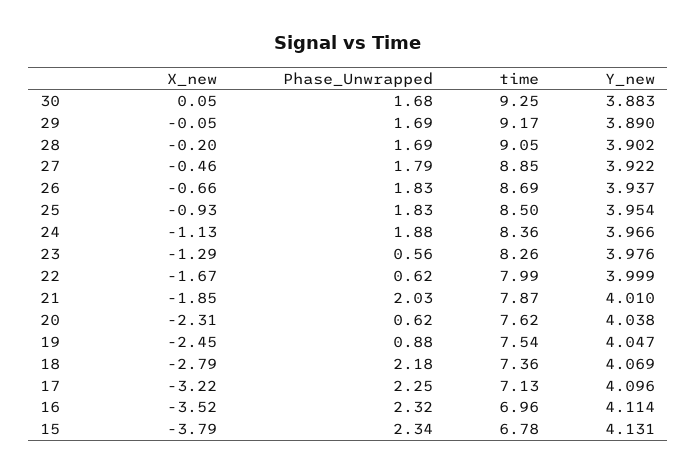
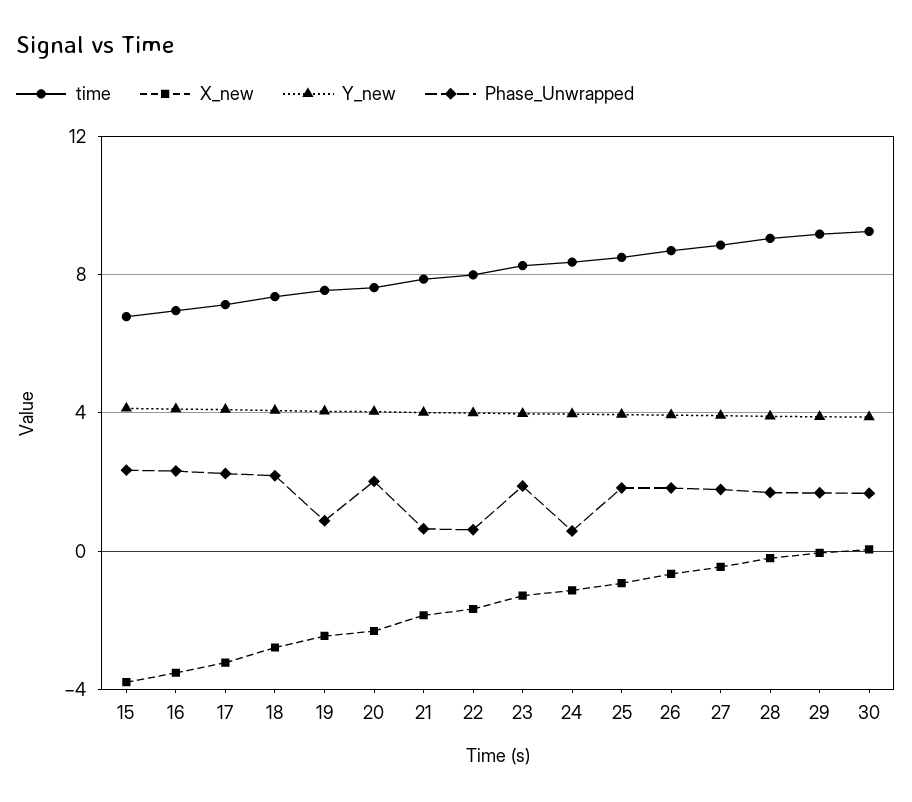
Phase_Unwrapped, 24: 1.88 -> 0.5
Phase_Unwrapped, 23: 0.56 -> 2
Phase_Unwrapped, 21: 2.03 -> 0.5
Phase_Unwrapped, 20: 0.62 -> 2

